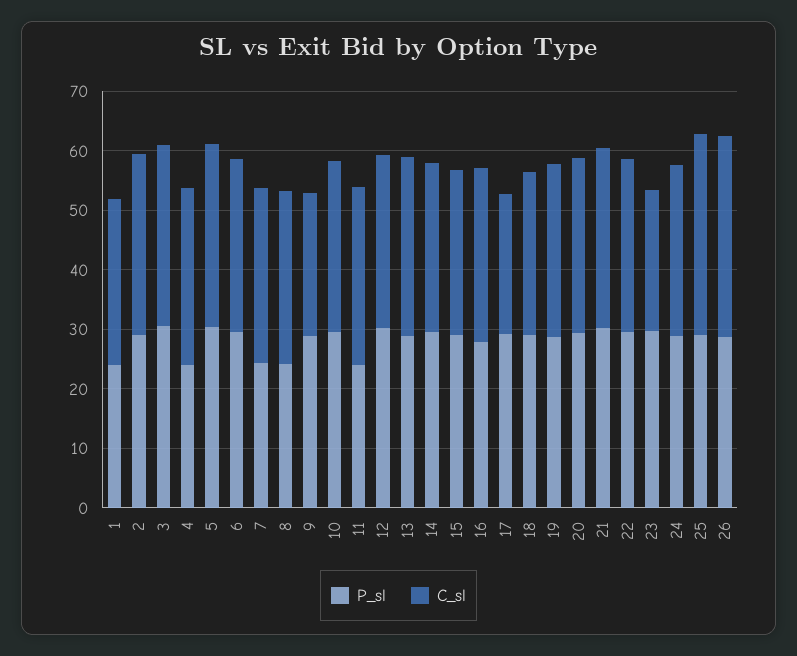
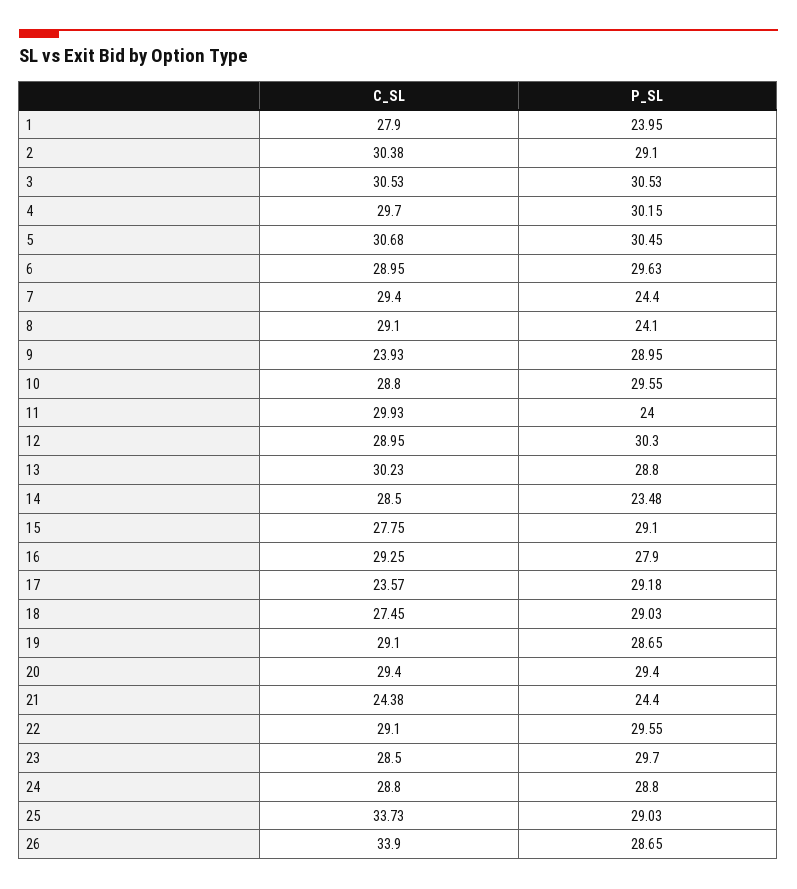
P_sl, 4: 24 -> 30.15
P_sl, 14: 30 -> 23.48
P_sl, 21: 30 -> 24.4
C_sl, 21: 30 -> 24.38
C_sl, 23: 24 -> 28.5

